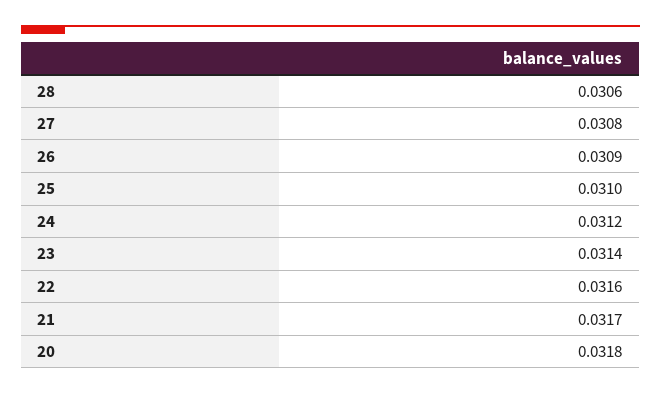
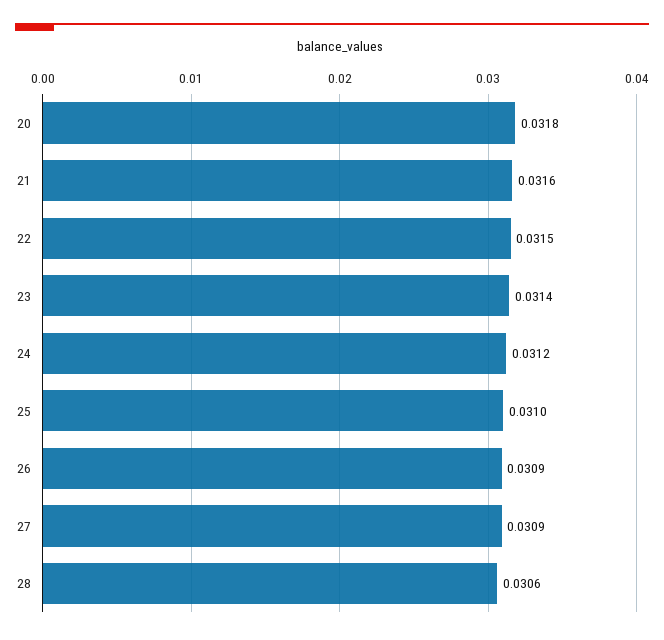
27: 0.0308 -> 0.0309
22: 0.0316 -> 0.0315
21: 0.0317 -> 0.0316

